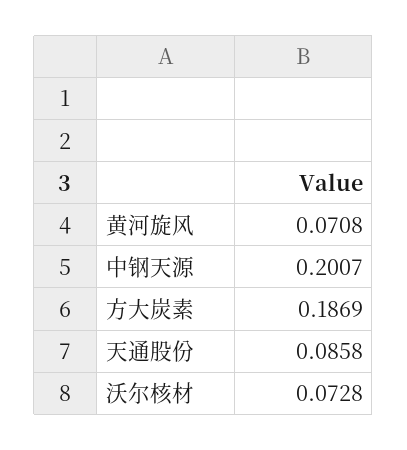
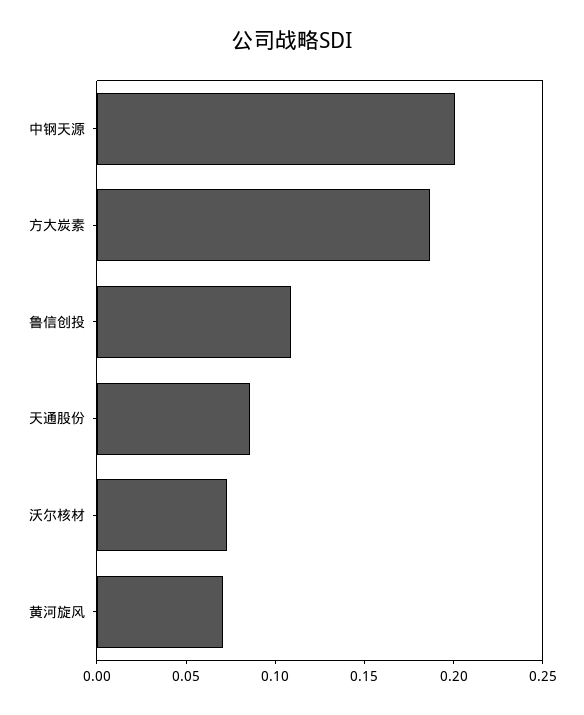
鲁信创投: none -> 0.11

